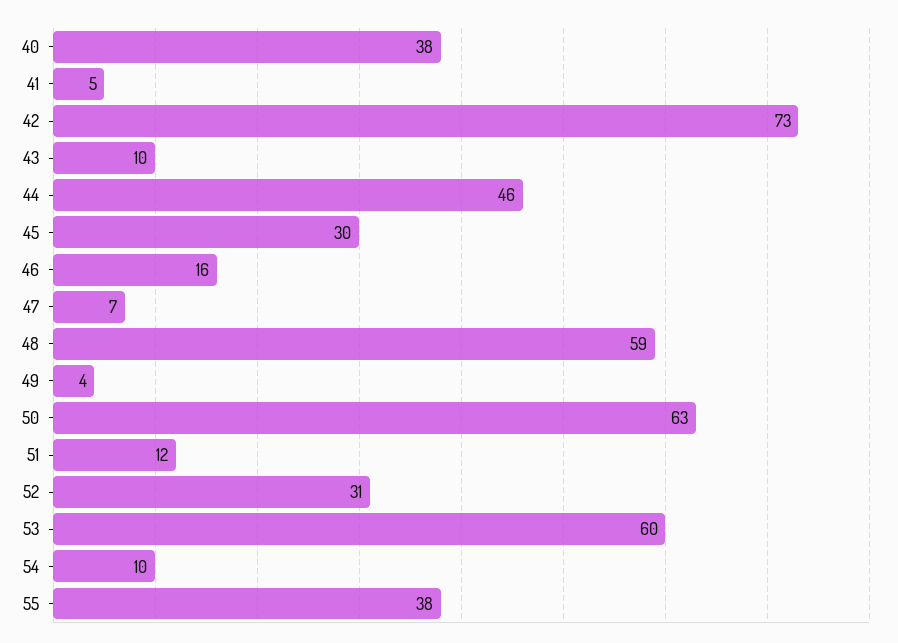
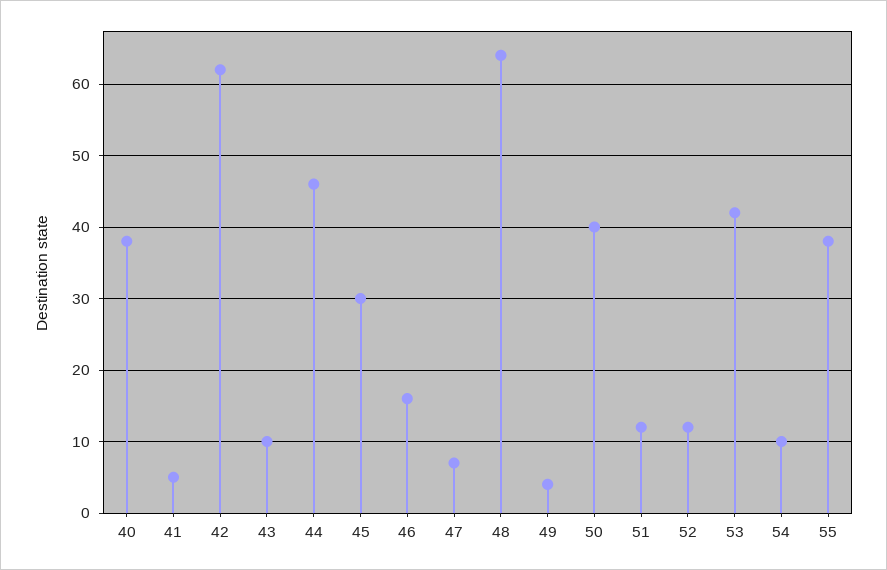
42: 73 -> 62
48: 59 -> 64
50: 63 -> 40
52: 31 -> 12
53: 60 -> 42

